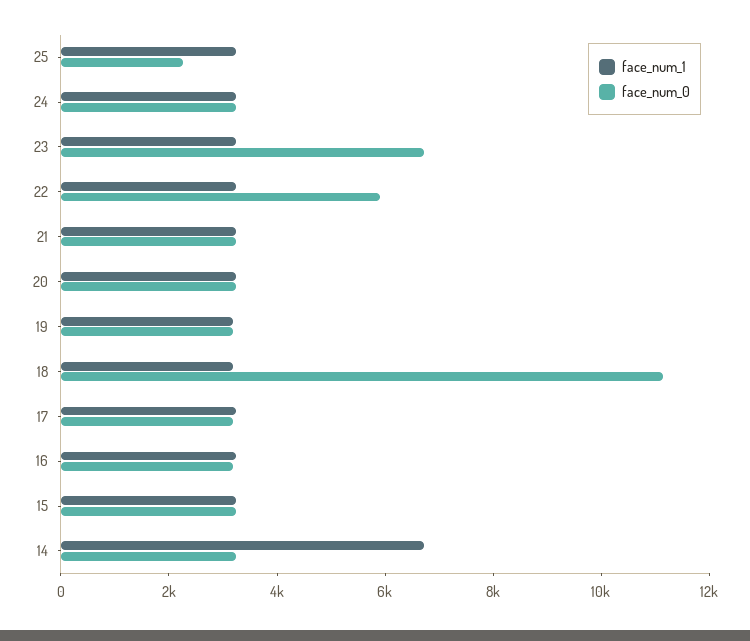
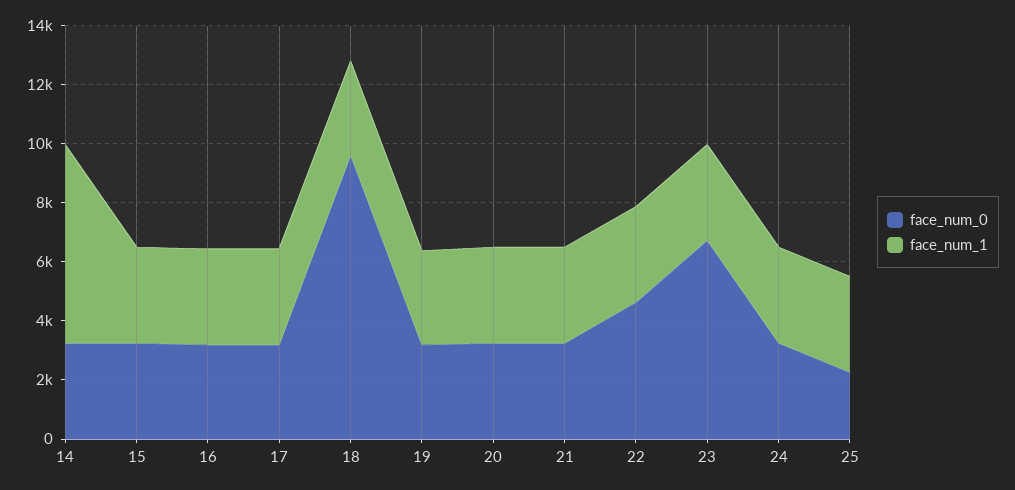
face_num_0, 22: 6000 -> 4500
face_num_0, 18: 11000 -> 9500

